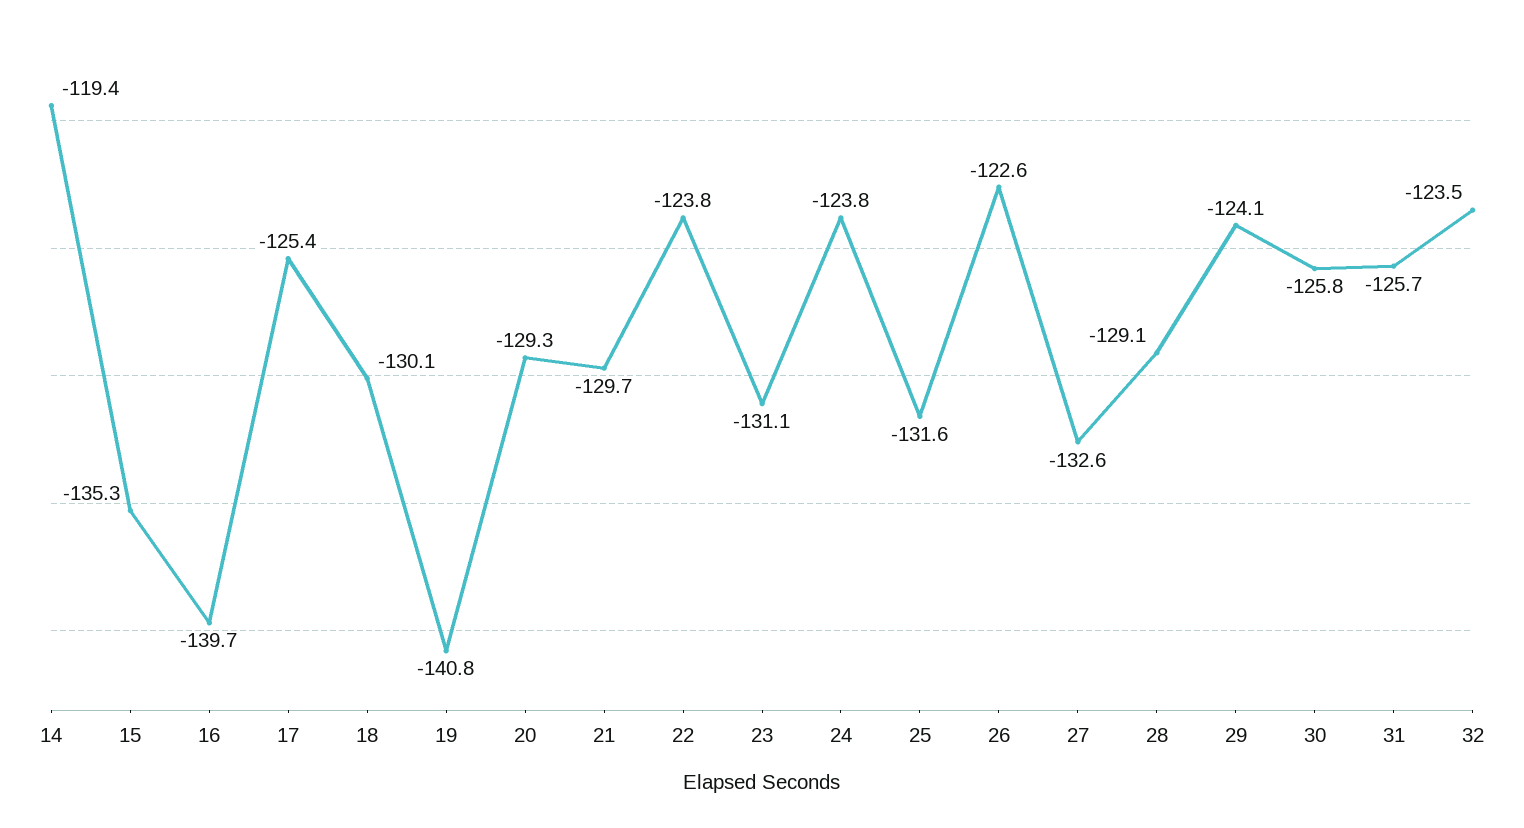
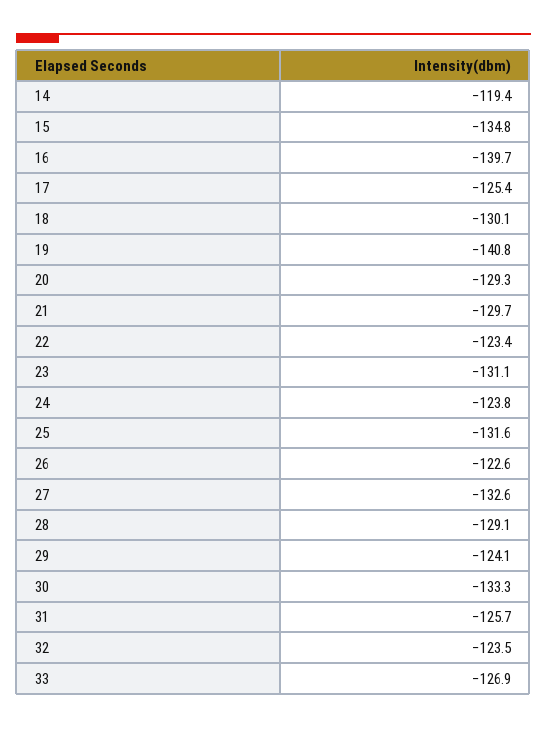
15: -135.3 -> -134.8
22: -123.8 -> -123.4
30: -125.8 -> -133.3
33: none -> -126.9

